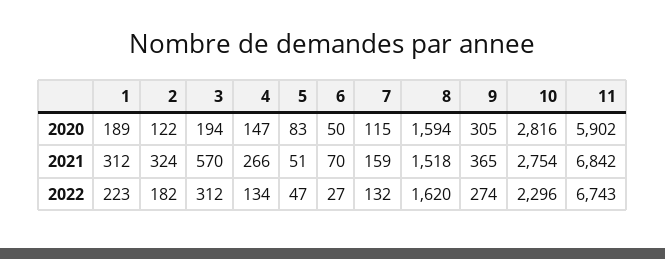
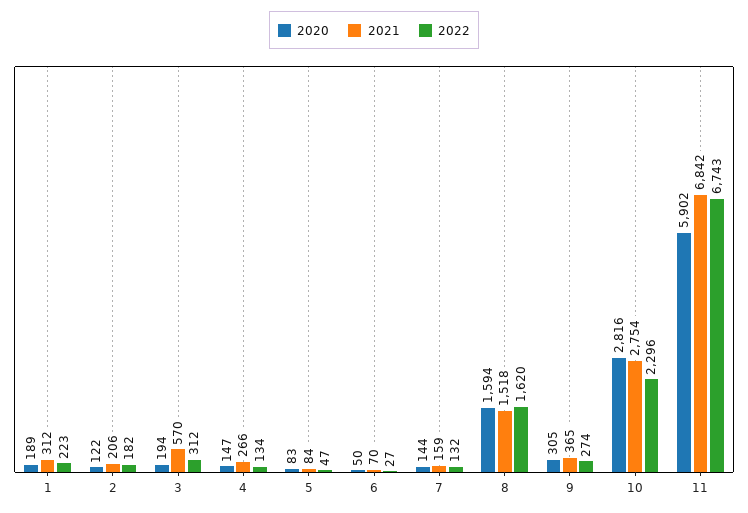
2020, 7: 115 -> 144
2021, 2: 324 -> 206
2021, 5: 51 -> 84

